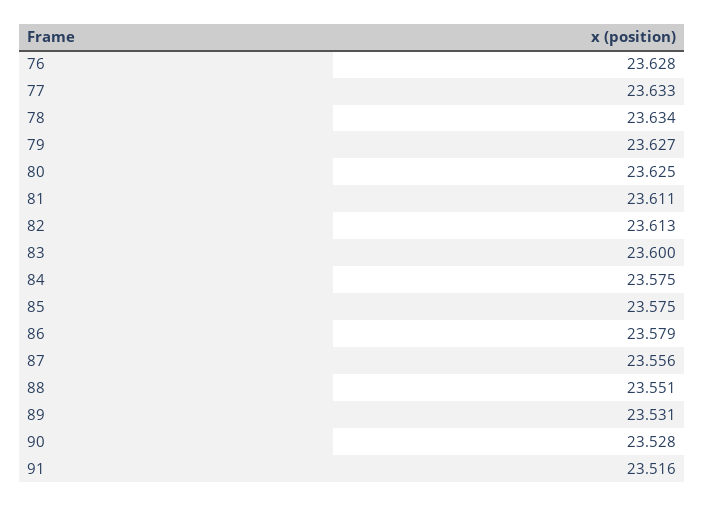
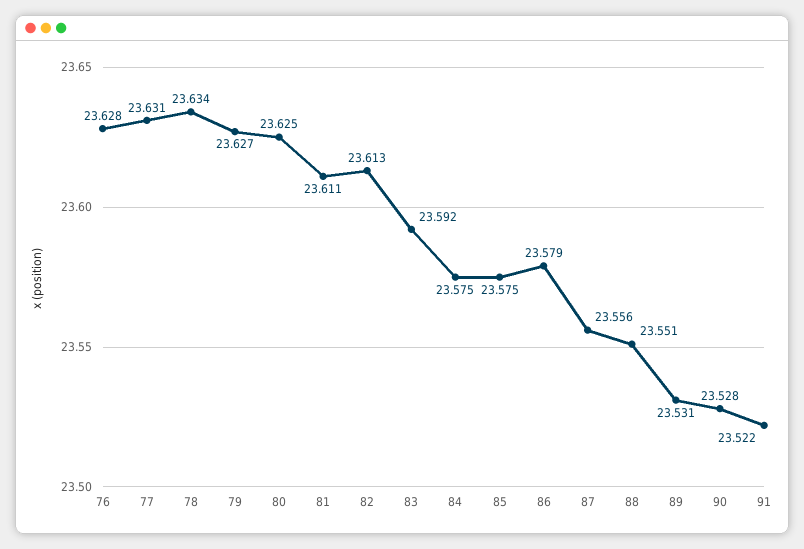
77: 23.633 -> 23.631
83: 23.6 -> 23.592
91: 23.516 -> 23.522

